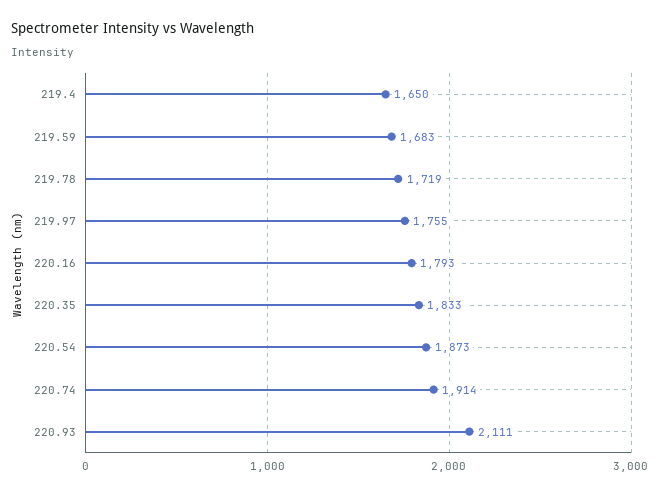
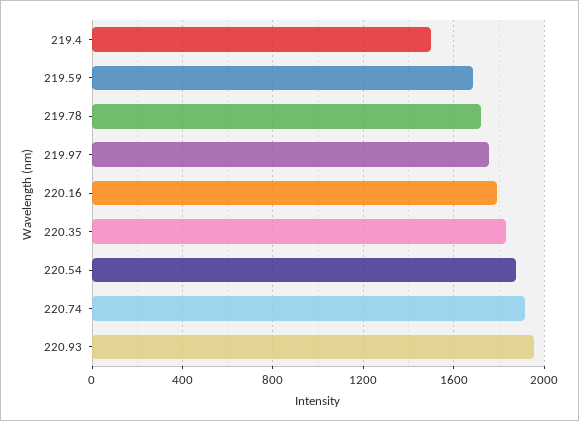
219.4: 1650 -> 1500
220.93: 2111 -> 1950

